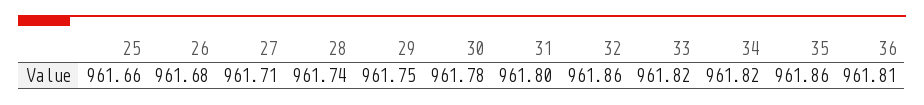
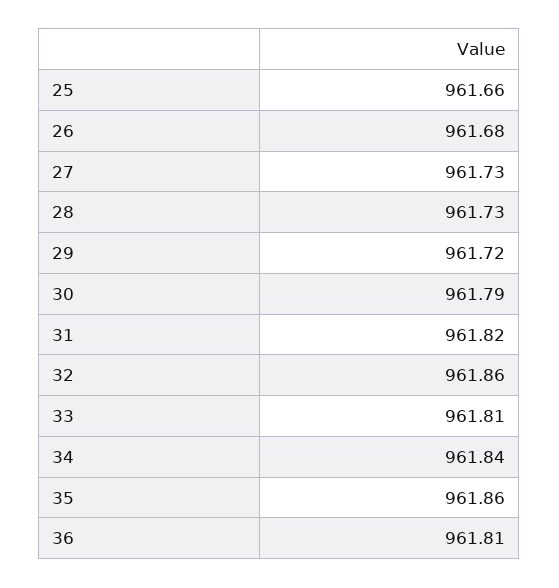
27: 961.71 -> 961.73
28: 961.74 -> 961.73
29: 961.75 -> 961.72
30: 961.78 -> 961.79
31: 961.8 -> 961.82
33: 961.82 -> 961.81
34: 961.82 -> 961.84

